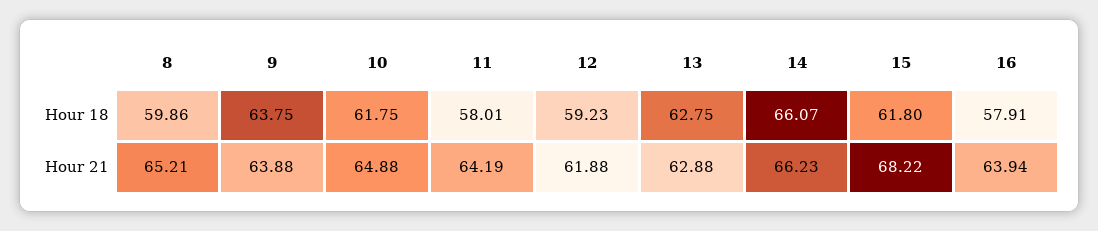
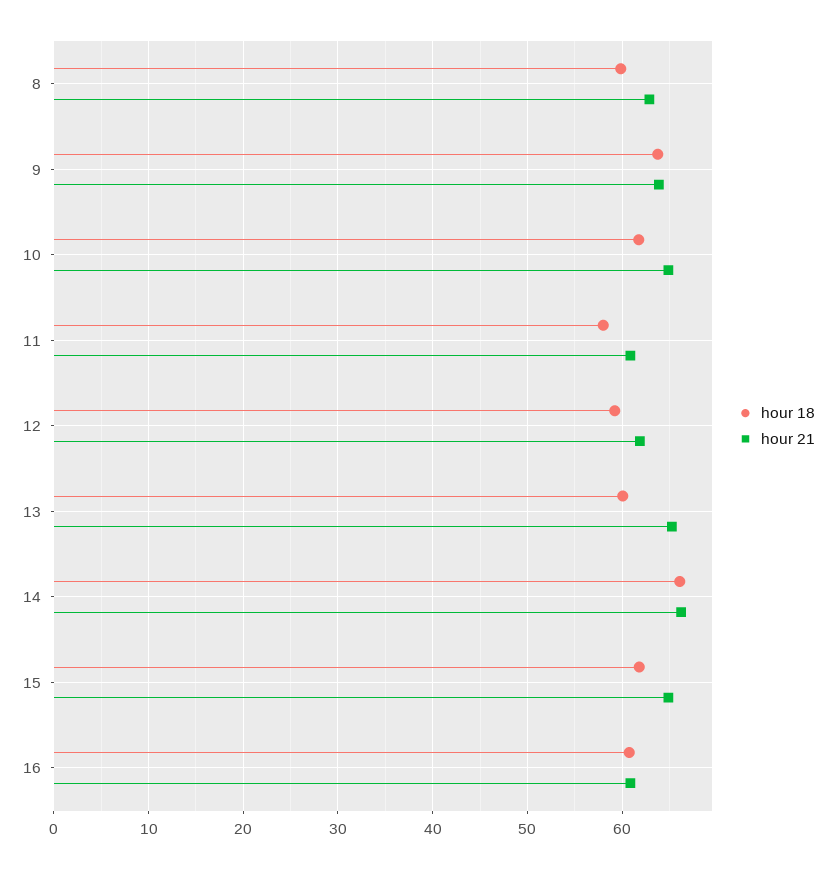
Hour 18, 13: 62.75 -> 60
Hour 18, 16: 57.91 -> 61
Hour 21, 8: 65.21 -> 63
Hour 21, 11: 64.19 -> 61
Hour 21, 13: 62.88 -> 65
Hour 21, 15: 68.22 -> 65
Hour 21, 16: 63.94 -> 61

